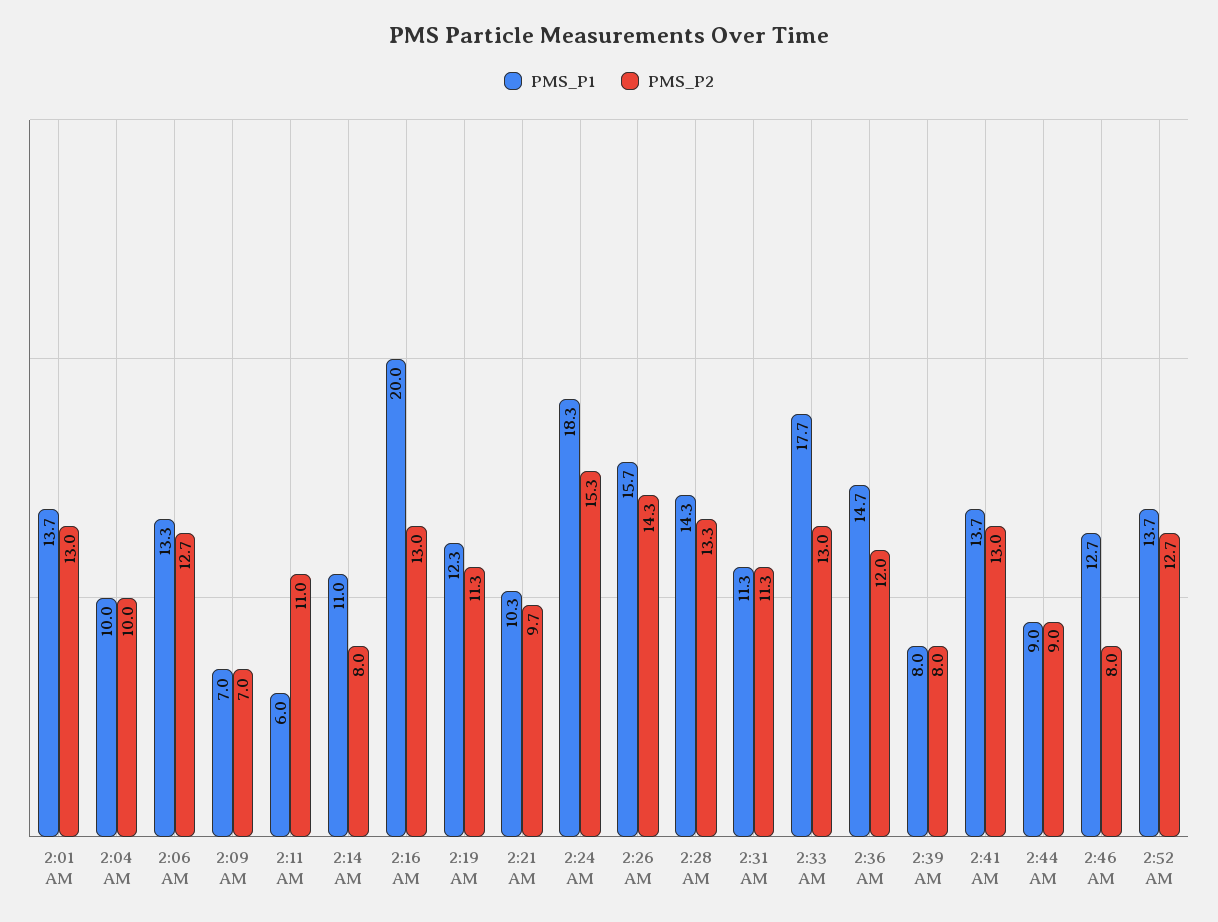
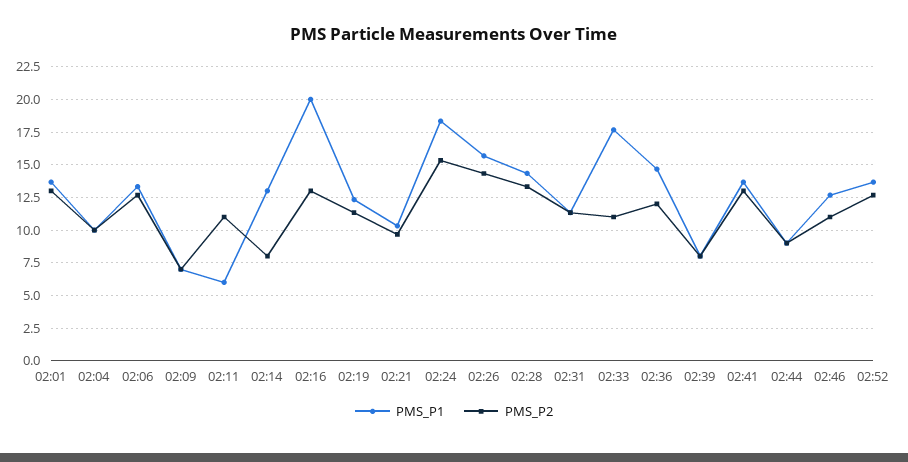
PMS_P1, 2:14 AM: 11 -> 13
PMS_P2, 2:33 AM: 13 -> 11
PMS_P2, 2:46 AM: 8 -> 11

